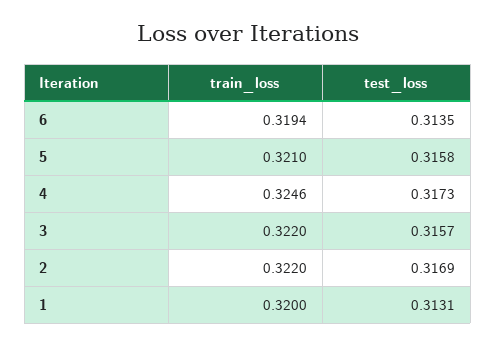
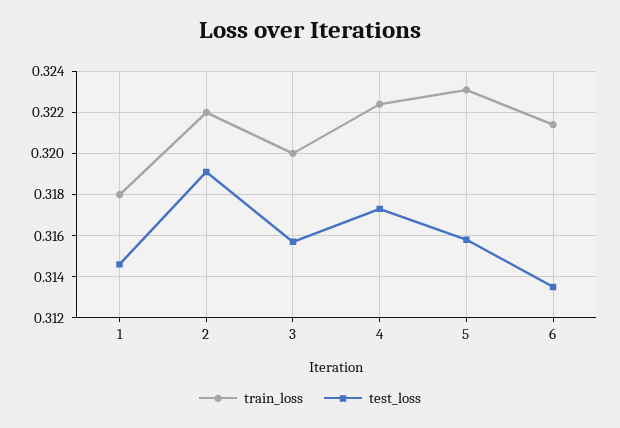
train_loss, 6: 0.3194 -> 0.3215
train_loss, 5: 0.321 -> 0.323
train_loss, 4: 0.3246 -> 0.3225
train_loss, 3: 0.322 -> 0.32
test_loss, 2: 0.3169 -> 0.319
train_loss, 1: 0.32 -> 0.318
test_loss, 1: 0.3131 -> 0.3145

